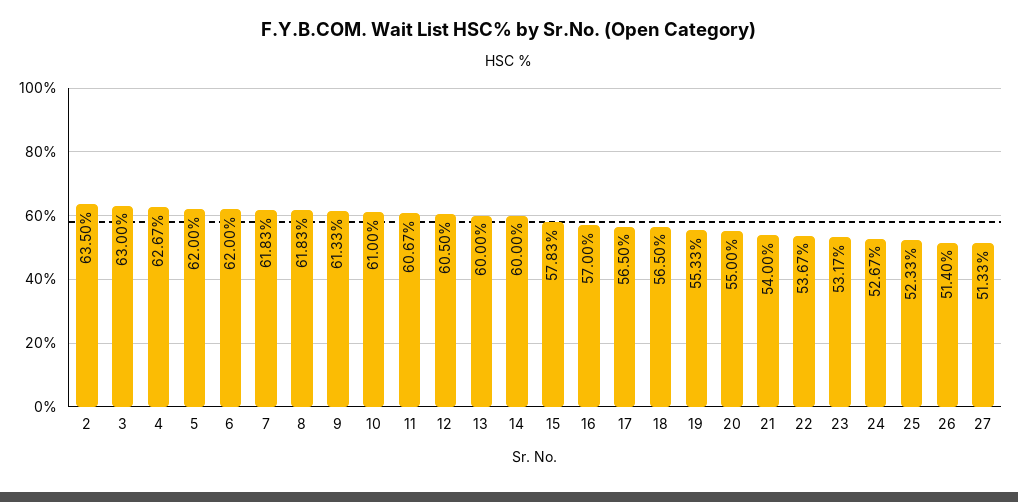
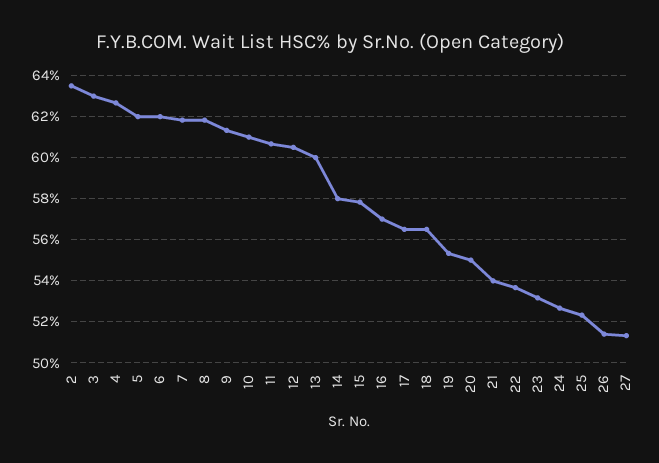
14: 60 -> 58

